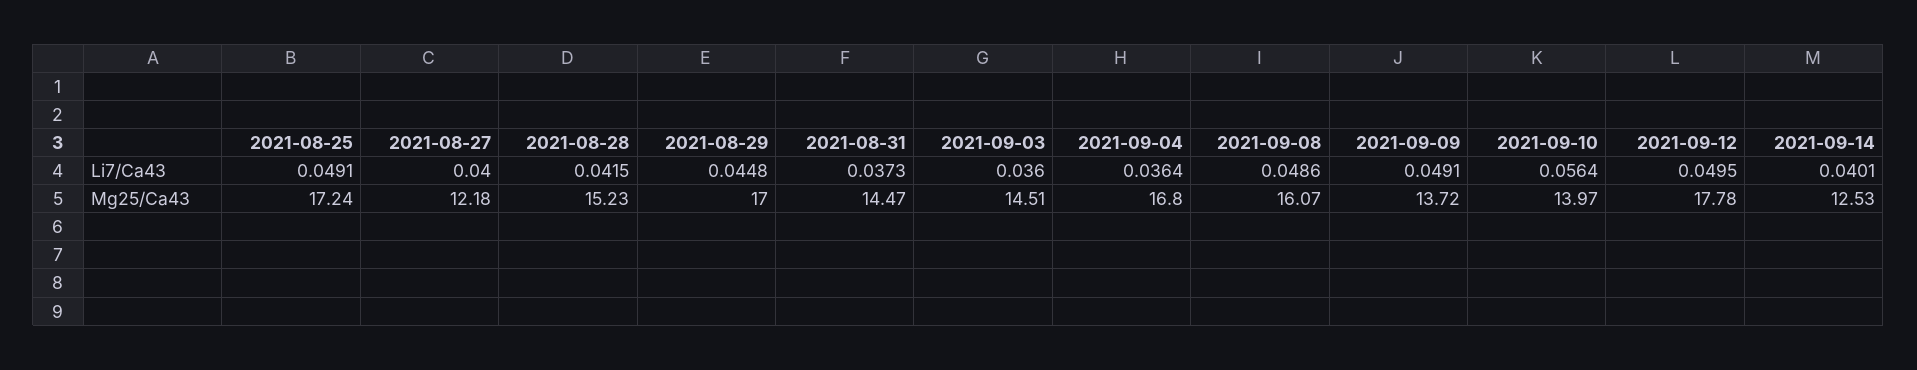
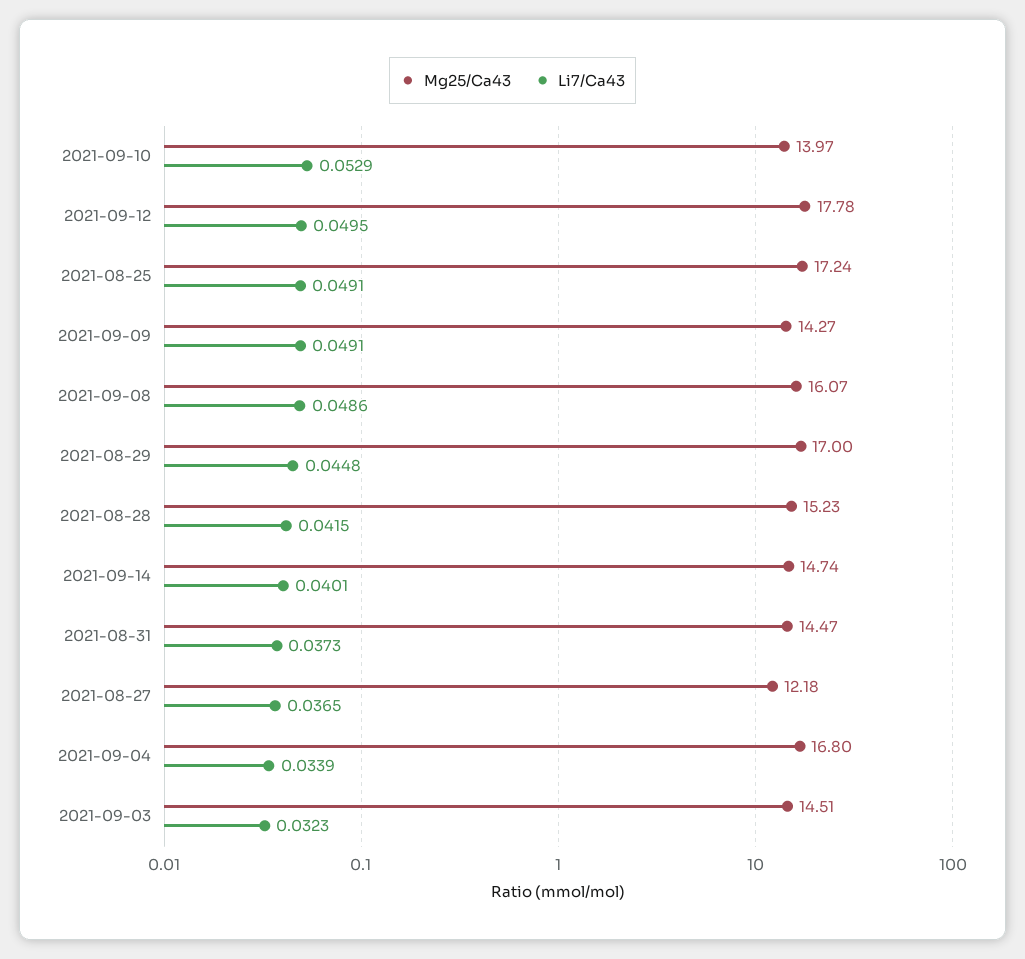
Li7/Ca43, 2021-08-27: 0.04 -> 0.0365
Li7/Ca43, 2021-09-03: 0.036 -> 0.0323
Li7/Ca43, 2021-09-04: 0.0364 -> 0.0339
Li7/Ca43, 2021-09-10: 0.0564 -> 0.0529
Mg25/Ca43, 2021-09-09: 13.72 -> 14.27
Mg25/Ca43, 2021-09-14: 12.53 -> 14.74

